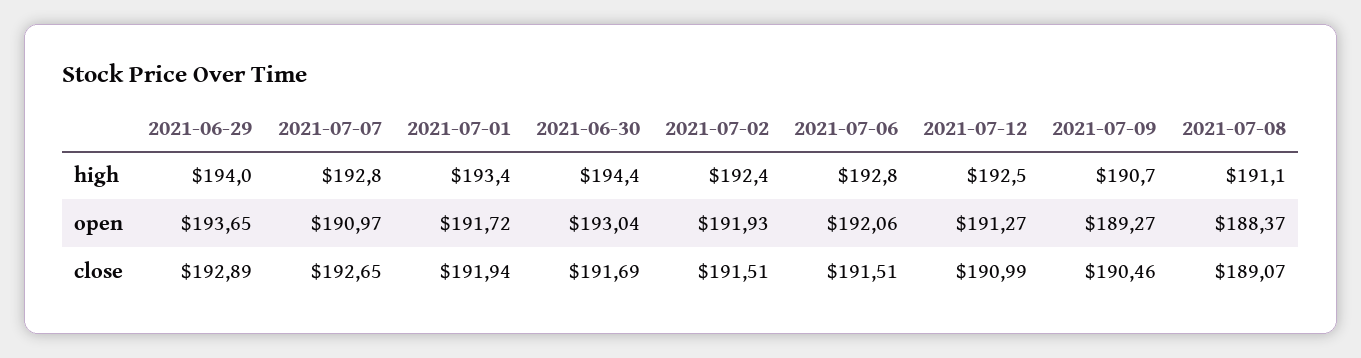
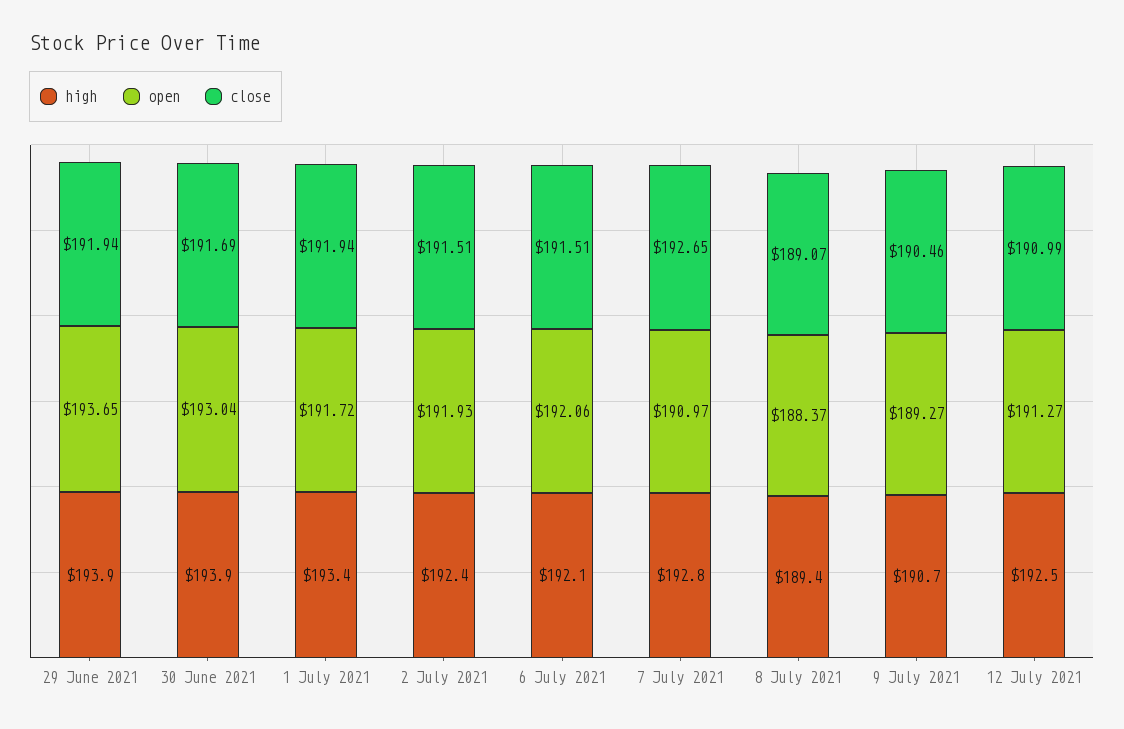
high, 2021-06-29: 194 -> 193.9
high, 2021-06-30: 194.4 -> 193.9
high, 2021-07-06: 192.8 -> 192.1
high, 2021-07-08: 191.1 -> 189.4
close, 2021-06-29: 192.89 -> 191.94

